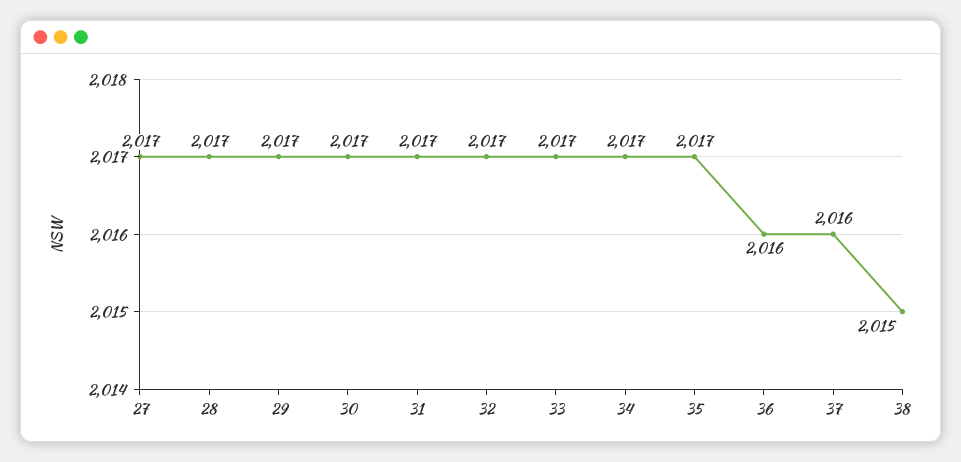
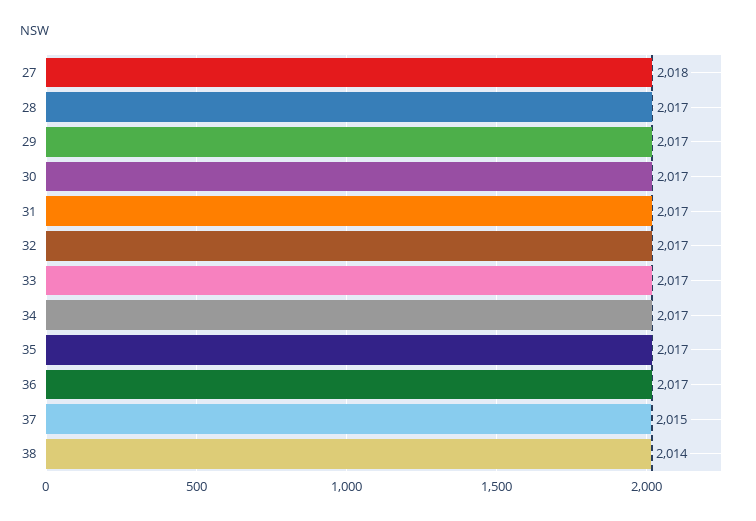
27: 2017 -> 2018
36: 2016 -> 2017
37: 2016 -> 2015
38: 2015 -> 2014

